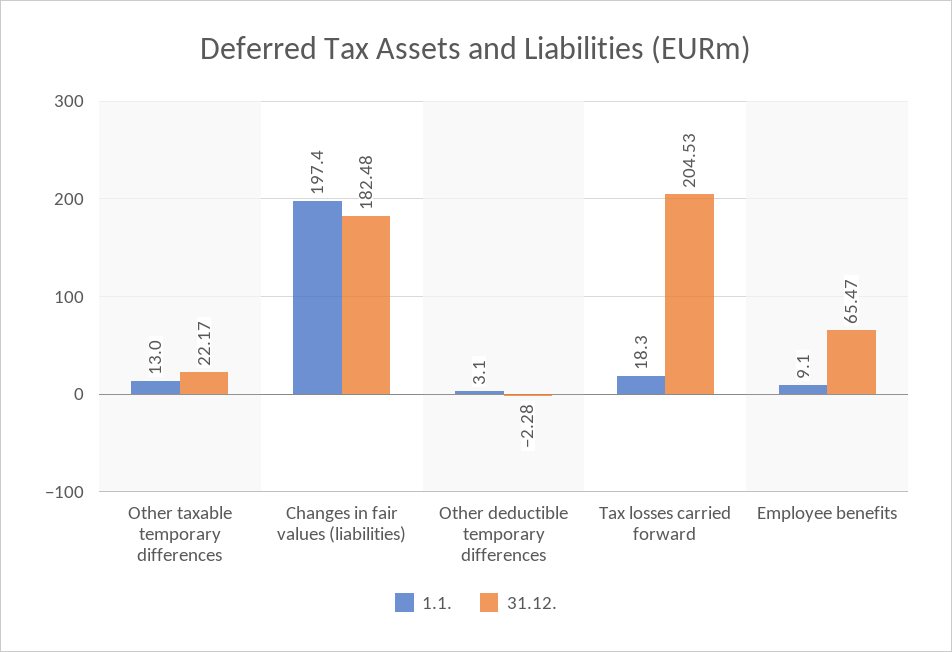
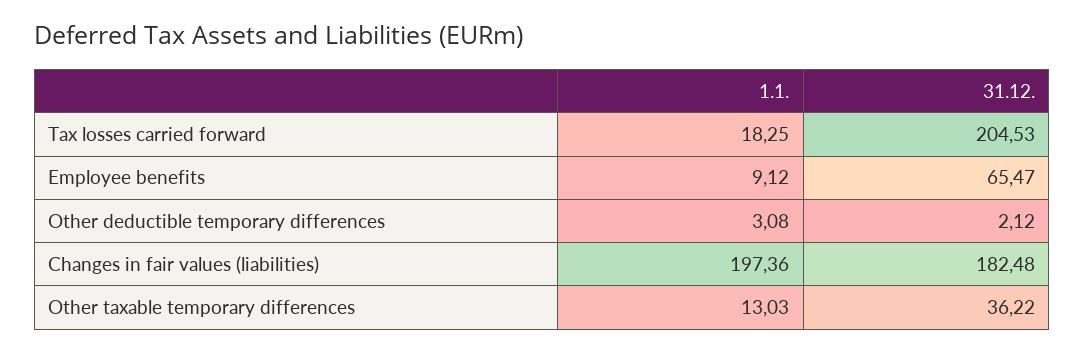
31.12., Other taxable temporary differences: 22.17 -> 36.22
31.12., Other deductible temporary differences: -2.28 -> 2.12

